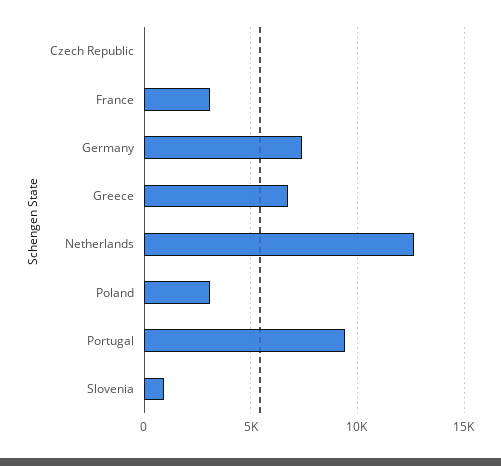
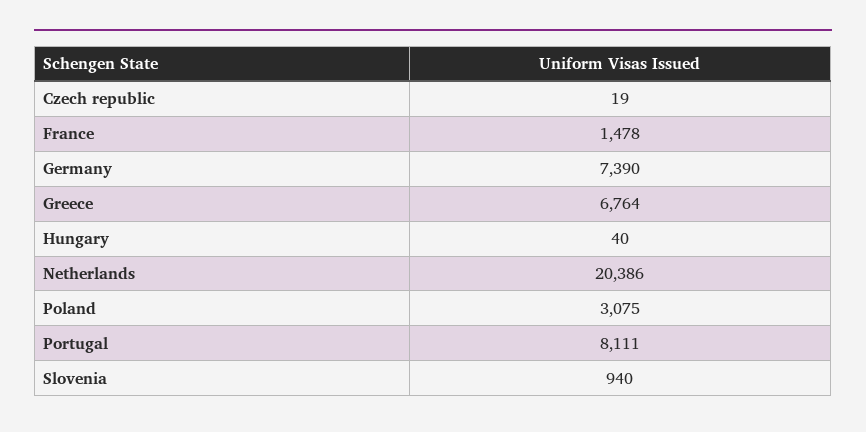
France: 3000 -> 1478
Netherlands: 12500 -> 20386
Portugal: 9500 -> 8111
Hungary: none -> 40

